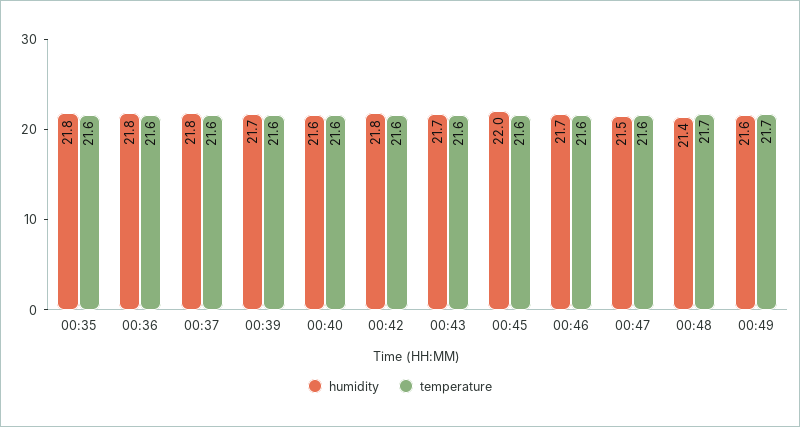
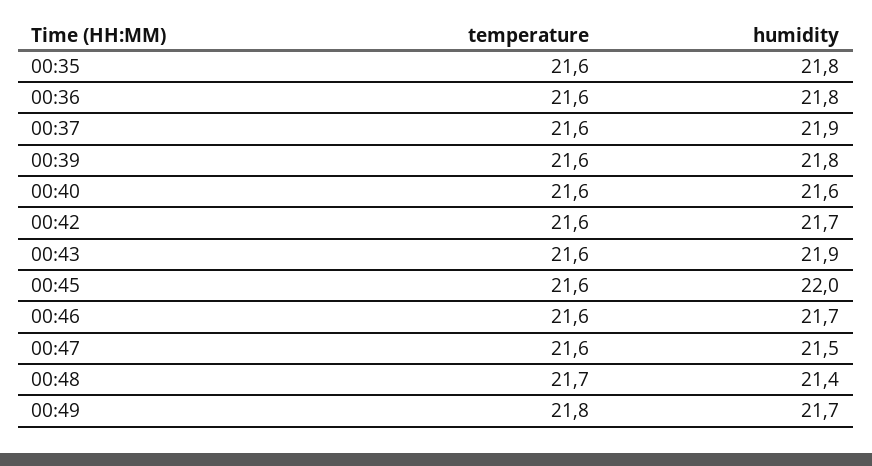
humidity, 00:37: 21.8 -> 21.9
humidity, 00:39: 21.7 -> 21.8
humidity, 00:42: 21.8 -> 21.7
humidity, 00:43: 21.7 -> 21.9
humidity, 00:49: 21.6 -> 21.7
temperature, 00:49: 21.7 -> 21.8

